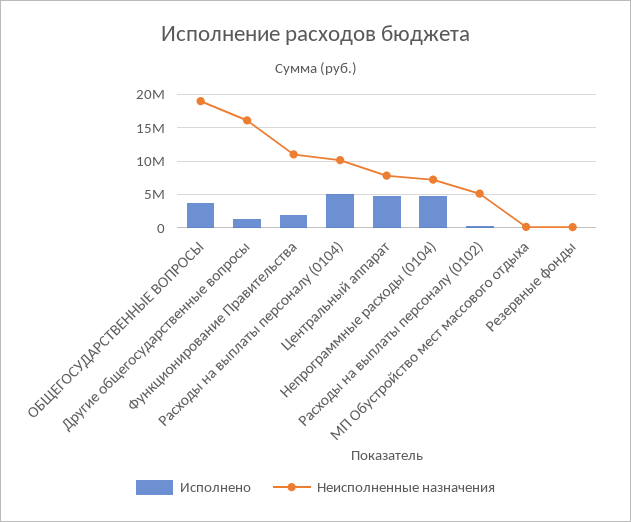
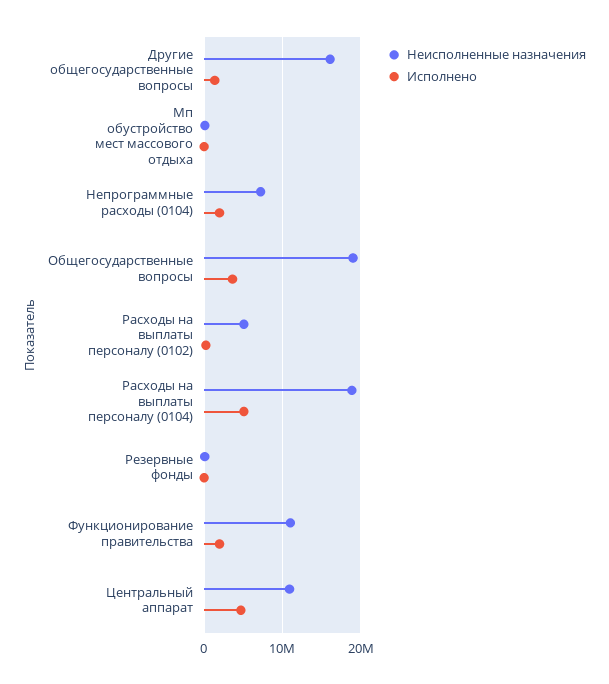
Неисполненные назначения, Расходы на выплаты персоналу (0104): 10000000 -> 19000000
Неисполненные назначения, Центральный аппарат: 8000000 -> 11000000
Исполнено, Непрограммные расходы (0104): 5000000 -> 2000000

